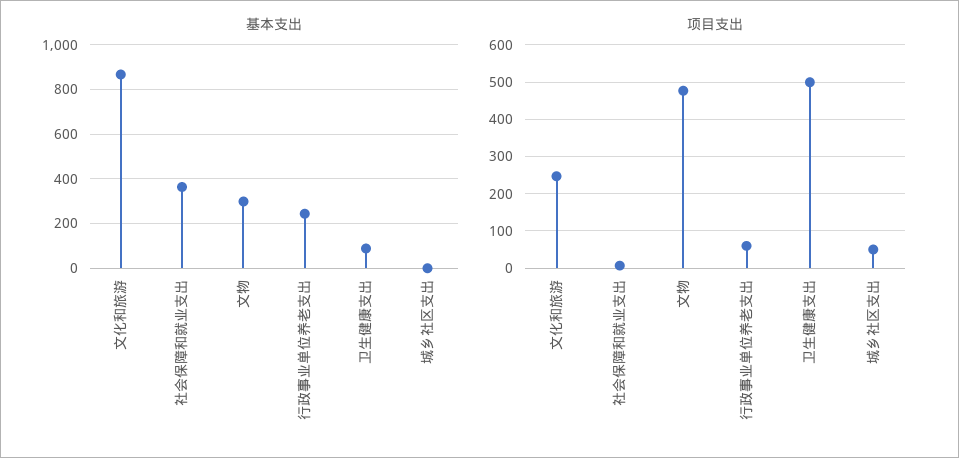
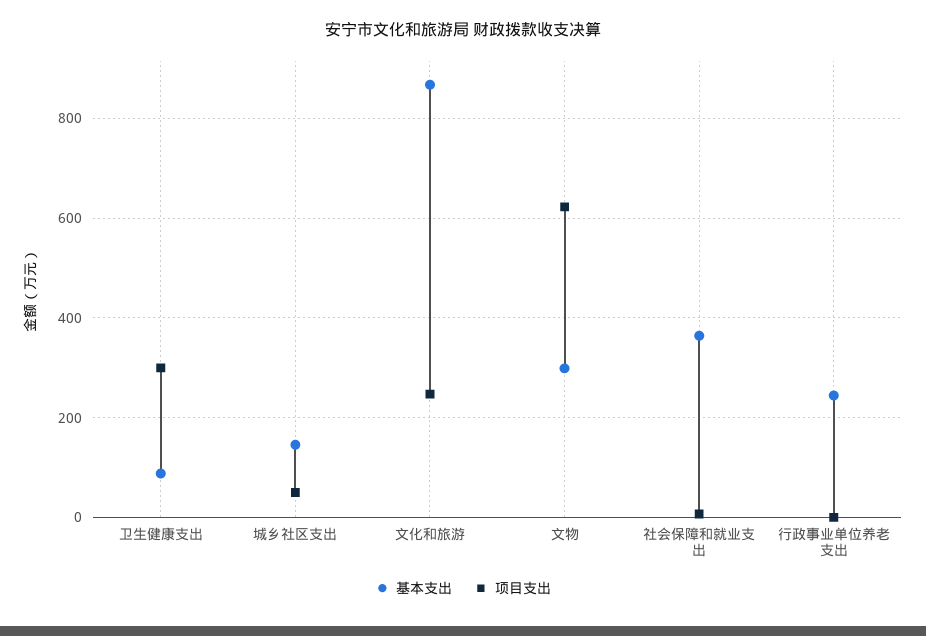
基本支出, 城乡社区支出: 0 -> 140
项目支出, 文物: 480 -> 620
项目支出, 行政事业单位养老支出: 60 -> 0
项目支出, 卫生健康支出: 500 -> 300

